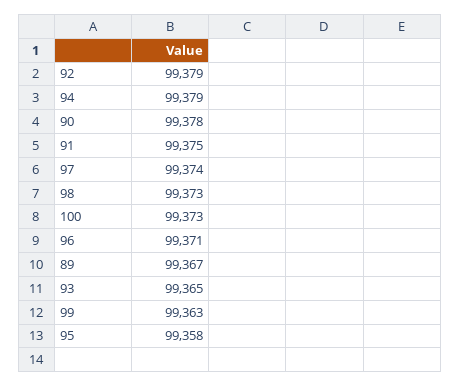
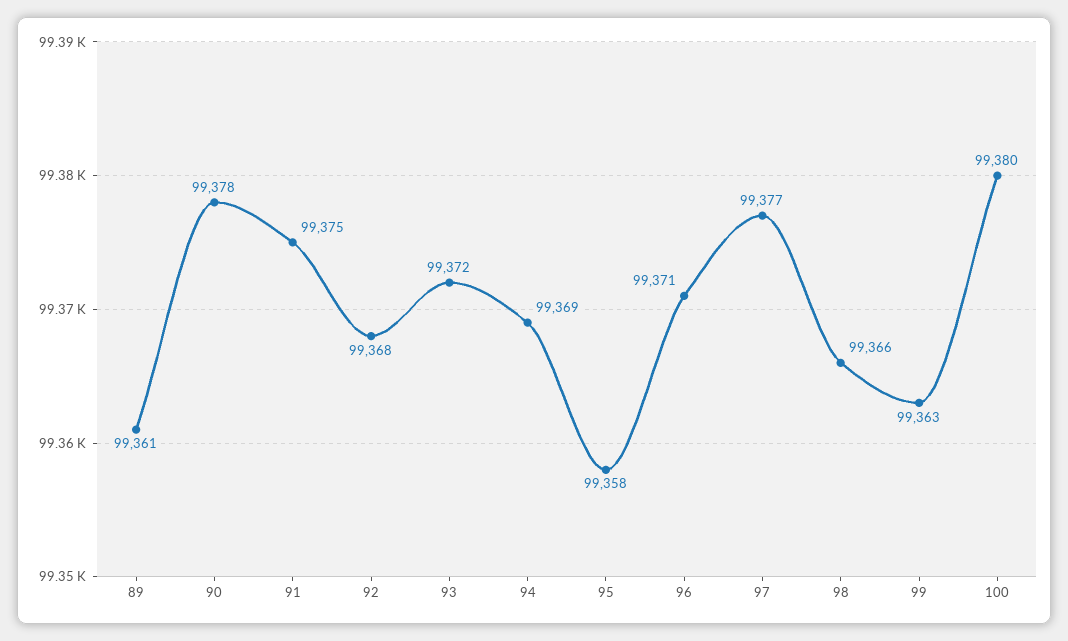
92: 99379 -> 99368
94: 99379 -> 99369
97: 99374 -> 99377
98: 99373 -> 99366
100: 99373 -> 99380
89: 99367 -> 99361
93: 99365 -> 99372

